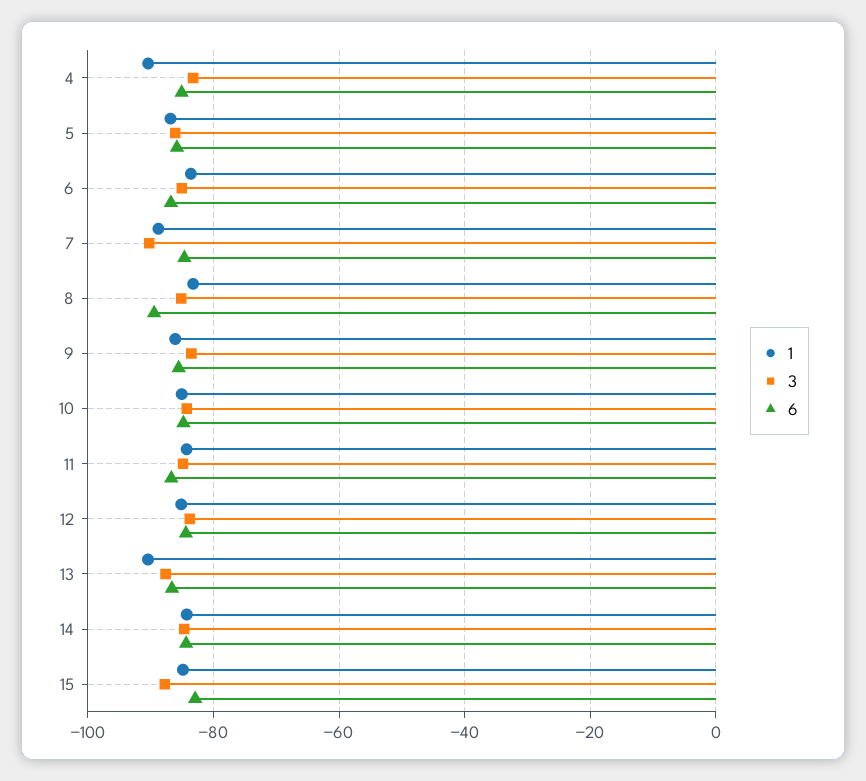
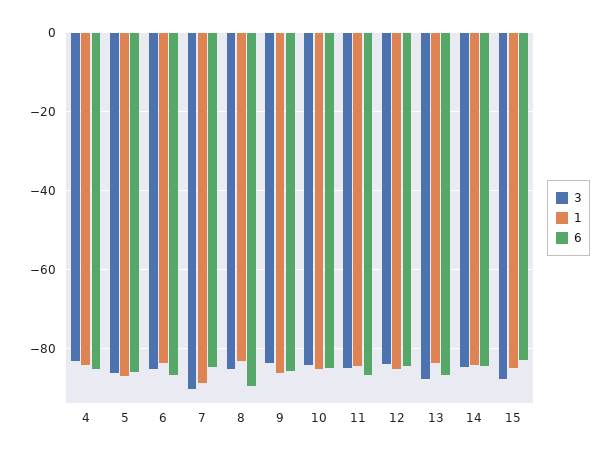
1, 4: -90 -> -84
1, 13: -90 -> -84

